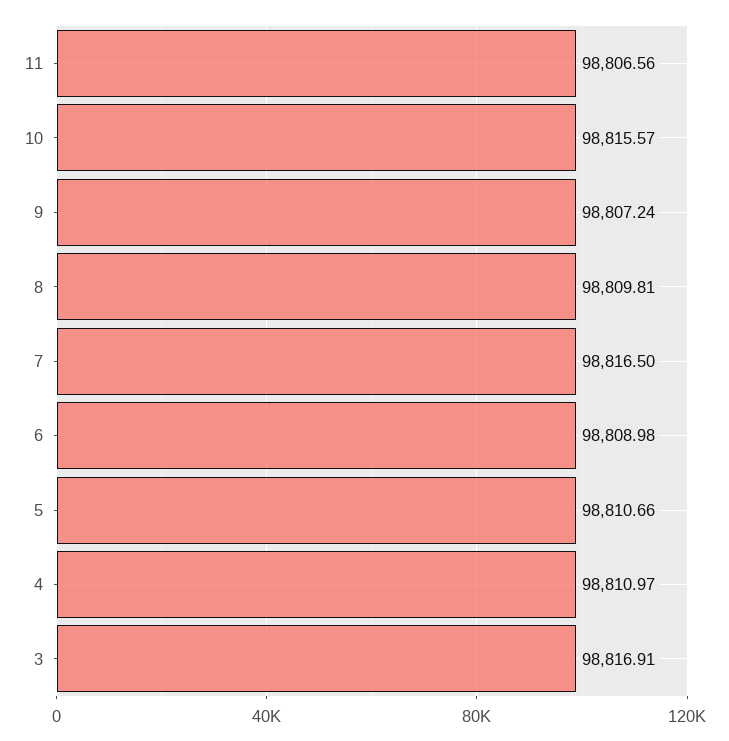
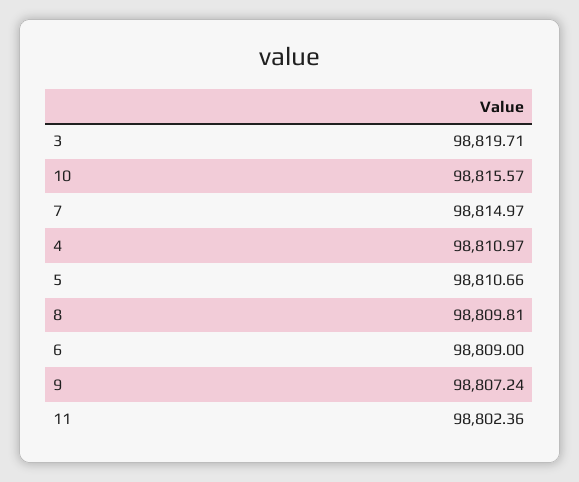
11: 98806.56 -> 98802.36
7: 98816.5 -> 98814.97
6: 98808.98 -> 98809
3: 98816.91 -> 98819.71

